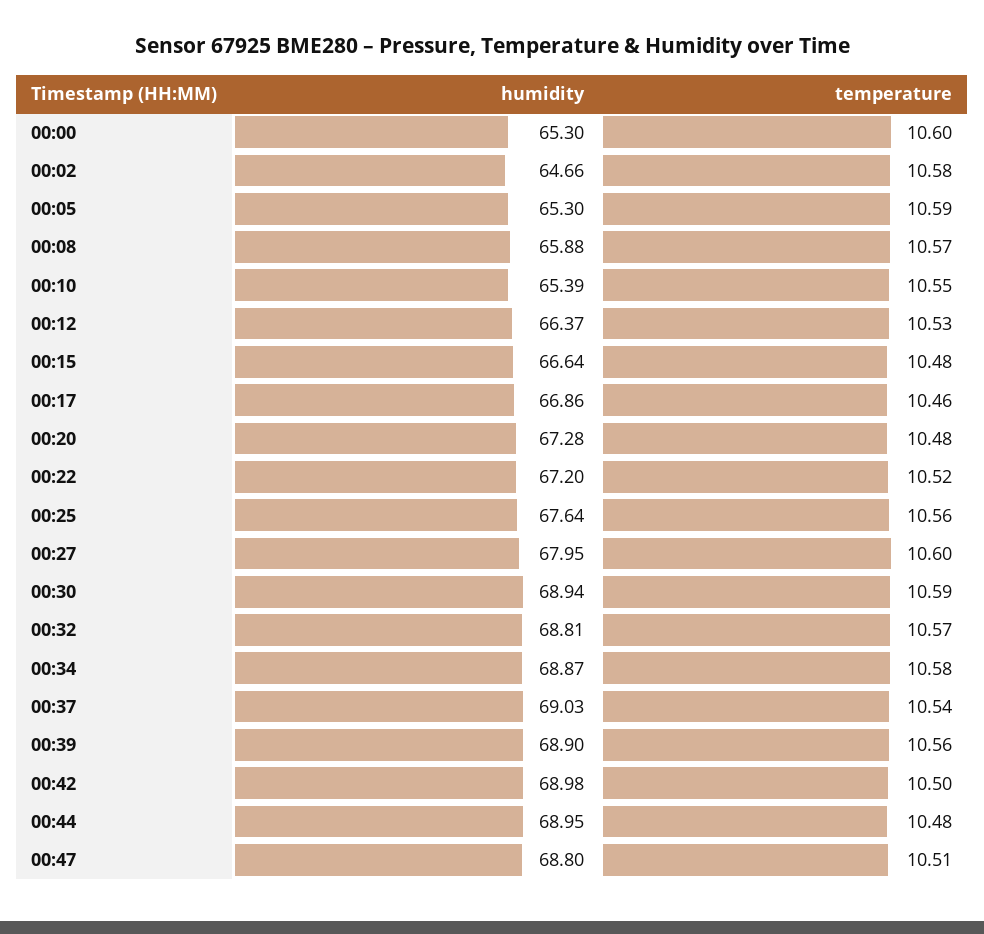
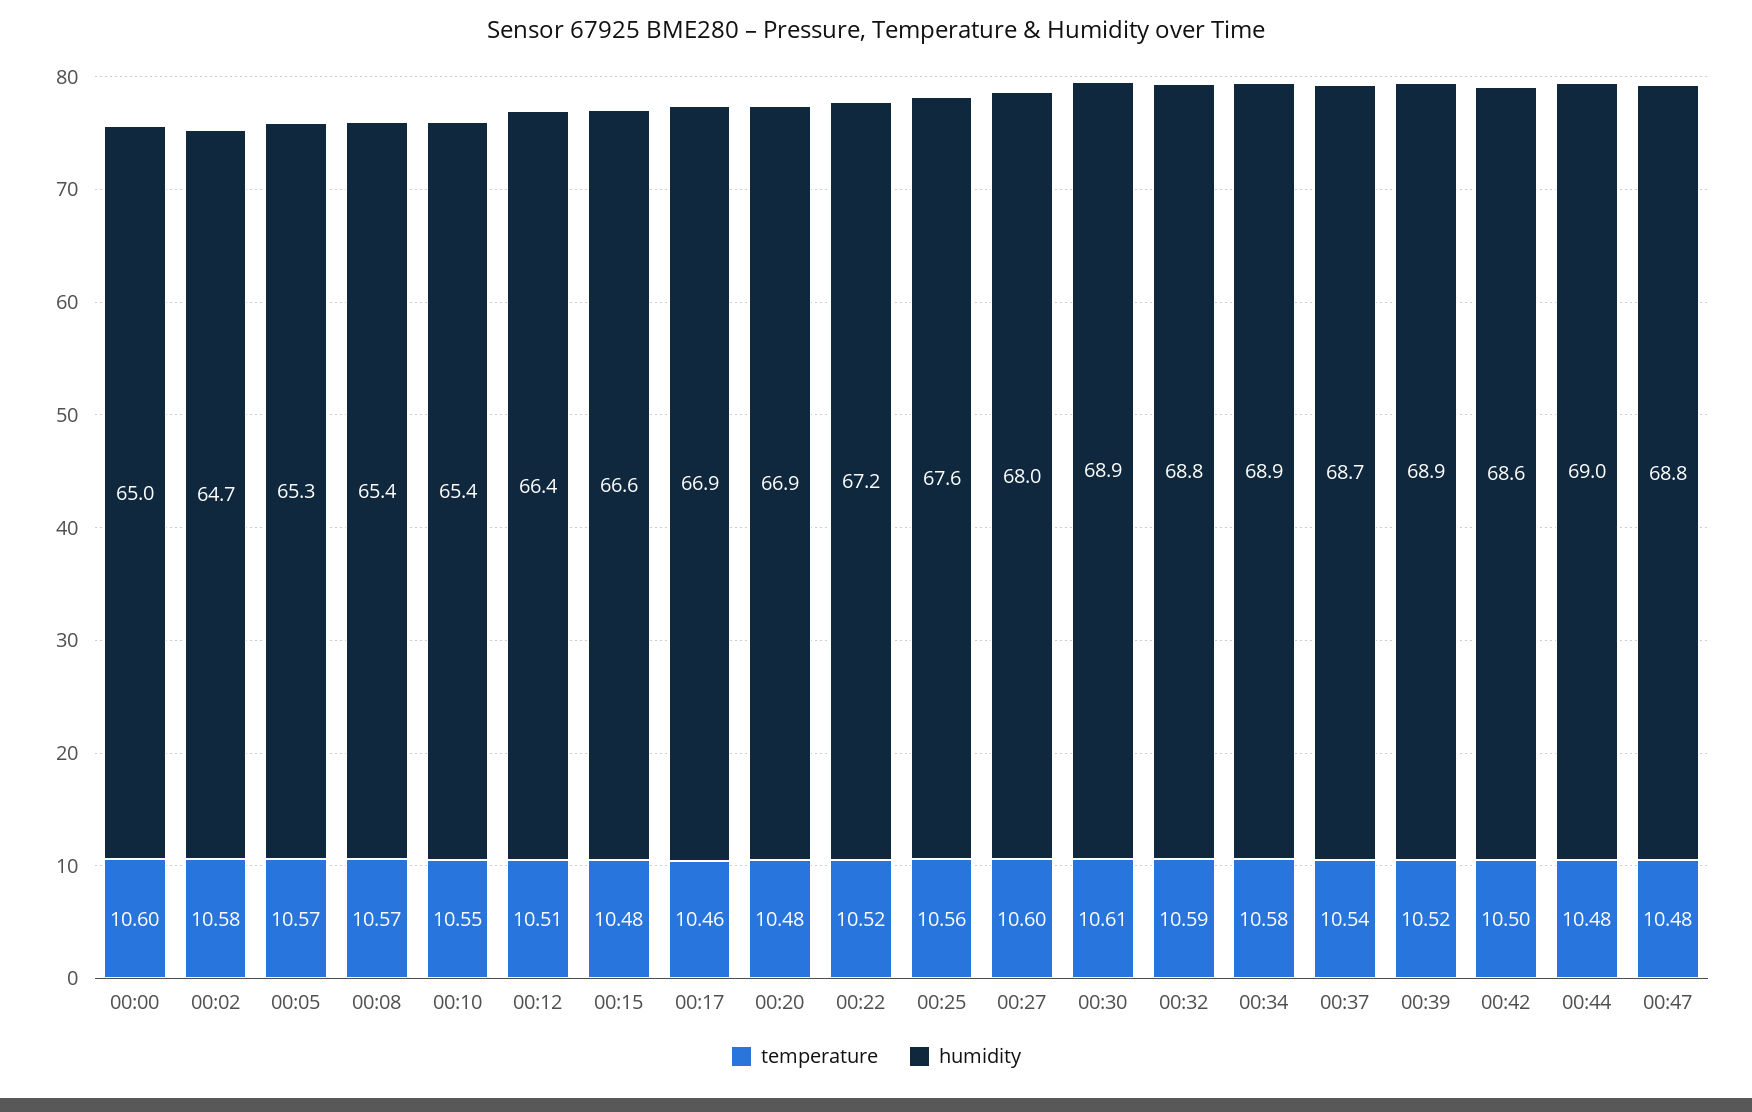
humidity, 00:00: 65.3 -> 65
temperature, 00:05: 10.59 -> 10.57
humidity, 00:08: 65.88 -> 65.4
temperature, 00:12: 10.53 -> 10.51
humidity, 00:20: 67.28 -> 66.9
temperature, 00:30: 10.59 -> 10.61
temperature, 00:32: 10.57 -> 10.59
humidity, 00:37: 69.03 -> 68.7
temperature, 00:39: 10.56 -> 10.52
humidity, 00:42: 68.98 -> 68.6
temperature, 00:47: 10.51 -> 10.48

